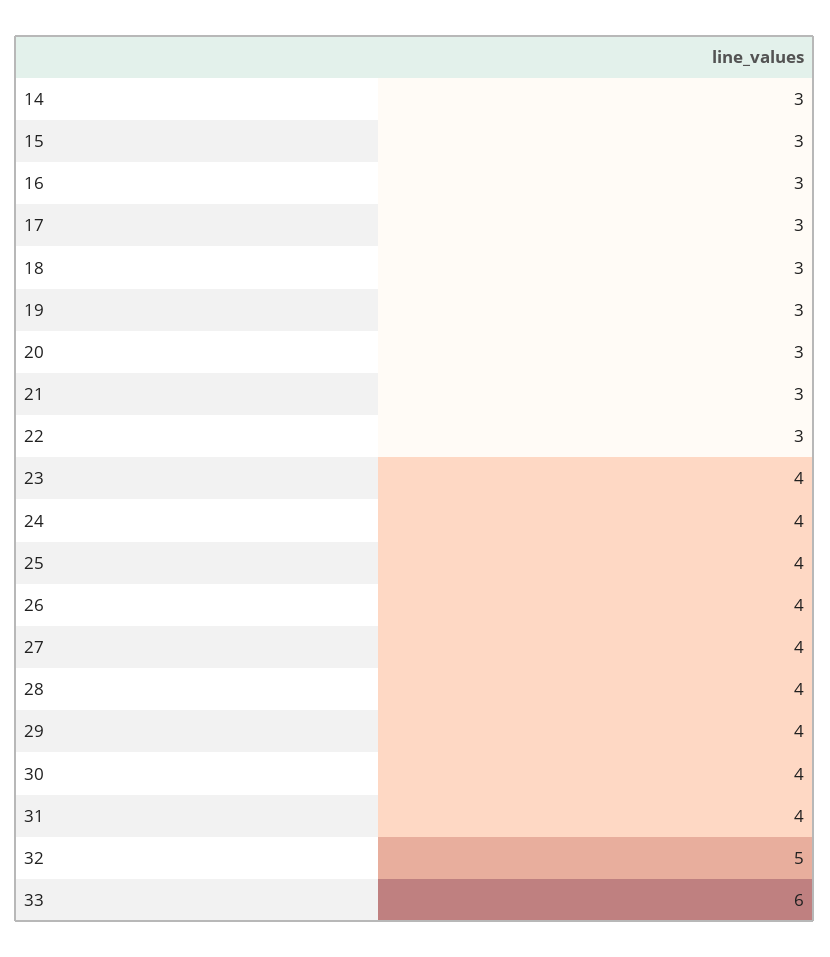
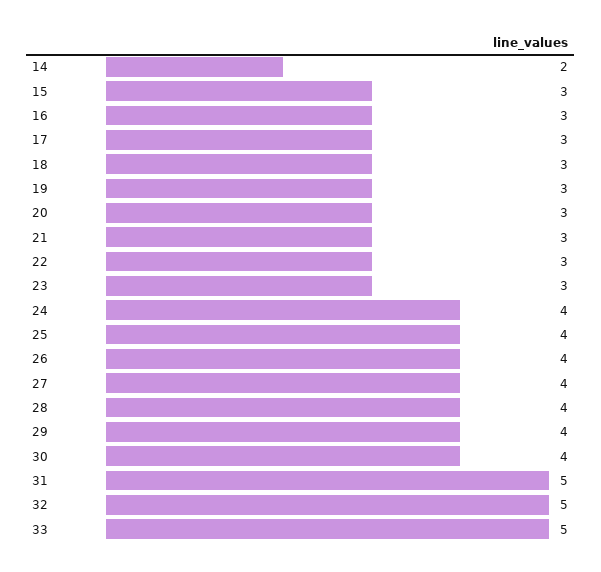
14: 3 -> 2
23: 4 -> 3
31: 4 -> 5
33: 6 -> 5

